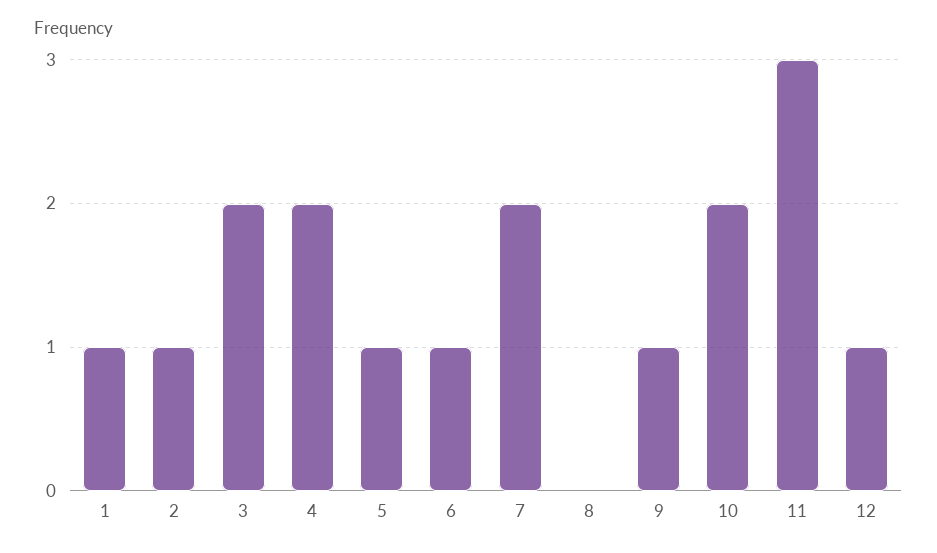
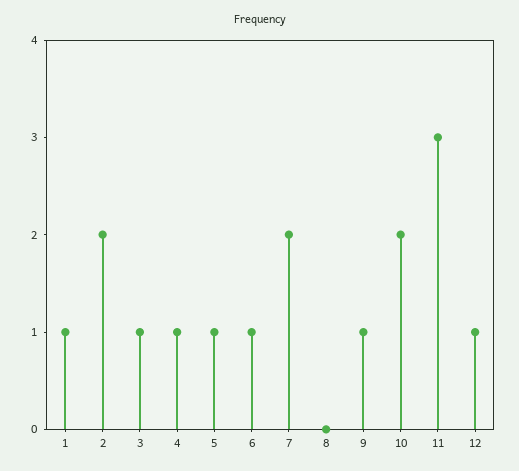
2: 1 -> 2
3: 2 -> 1
4: 2 -> 1

